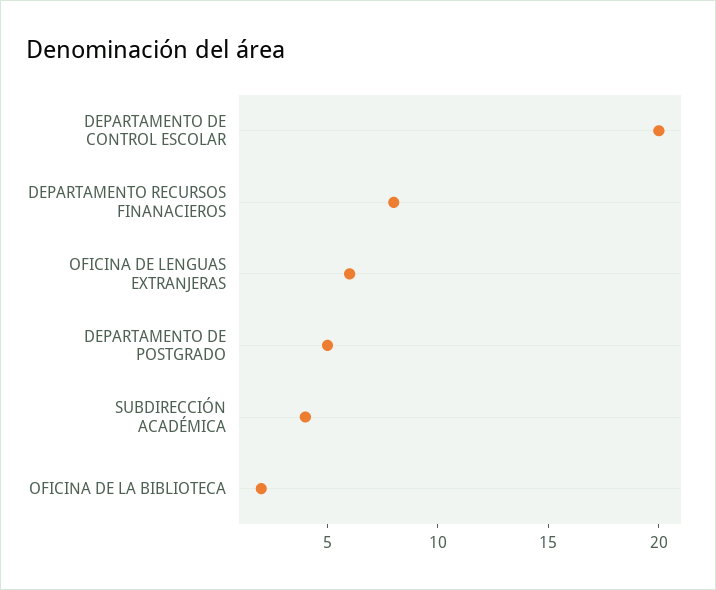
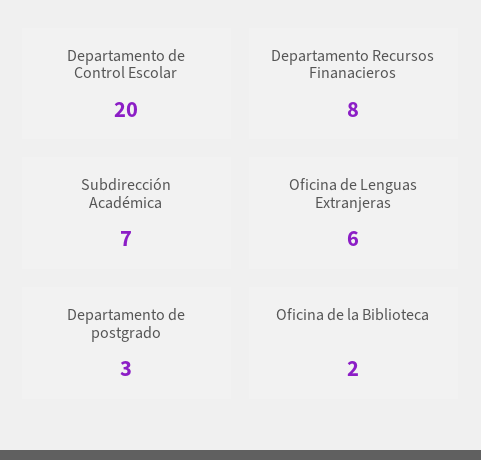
DEPARTAMENTO DE POSTGRADO: 5 -> 3
SUBDIRECCIÓN ACADÉMICA: 4 -> 7

